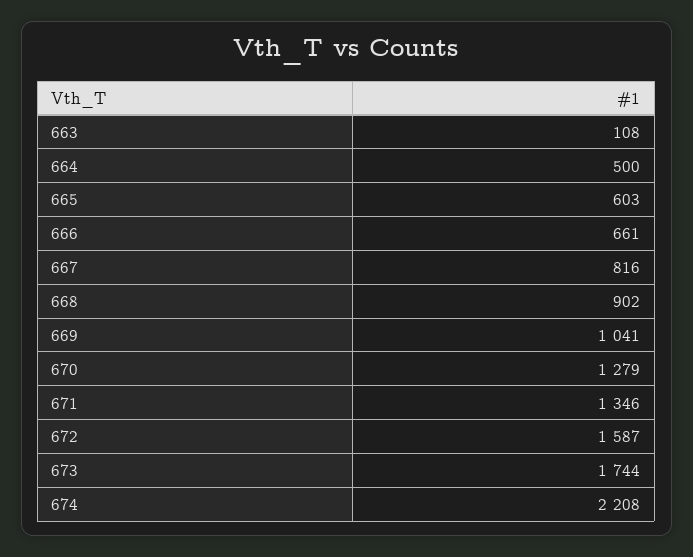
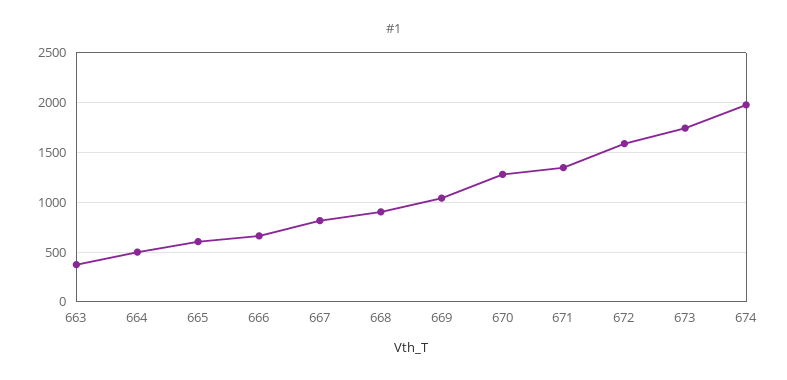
663: 108 -> 400
674: 2208 -> 2000

